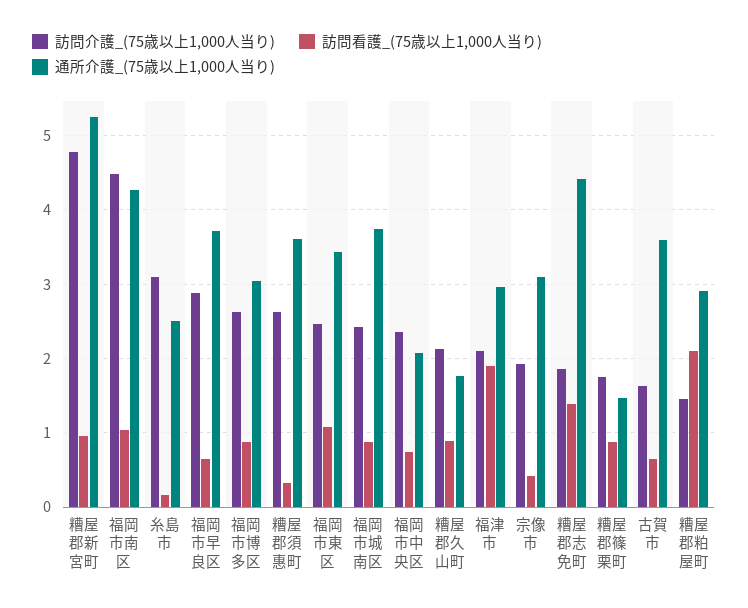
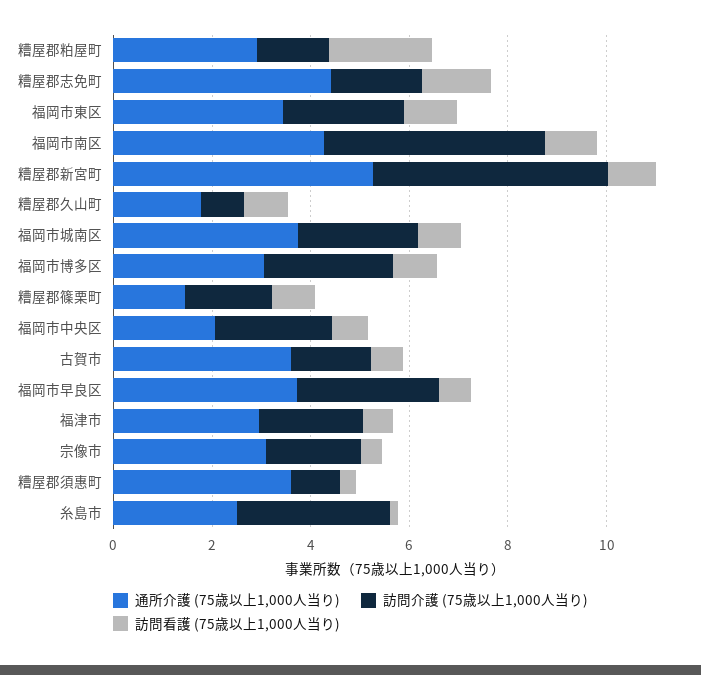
訪問介護_(75歳以上1,000人当り), 糟屋郡須惠町: 2.6 -> 1
訪問介護_(75歳以上1,000人当り), 糟屋郡久山町: 2.1 -> 1
訪問看護_(75歳以上1,000人当り), 福津市: 1.9 -> 0.5

